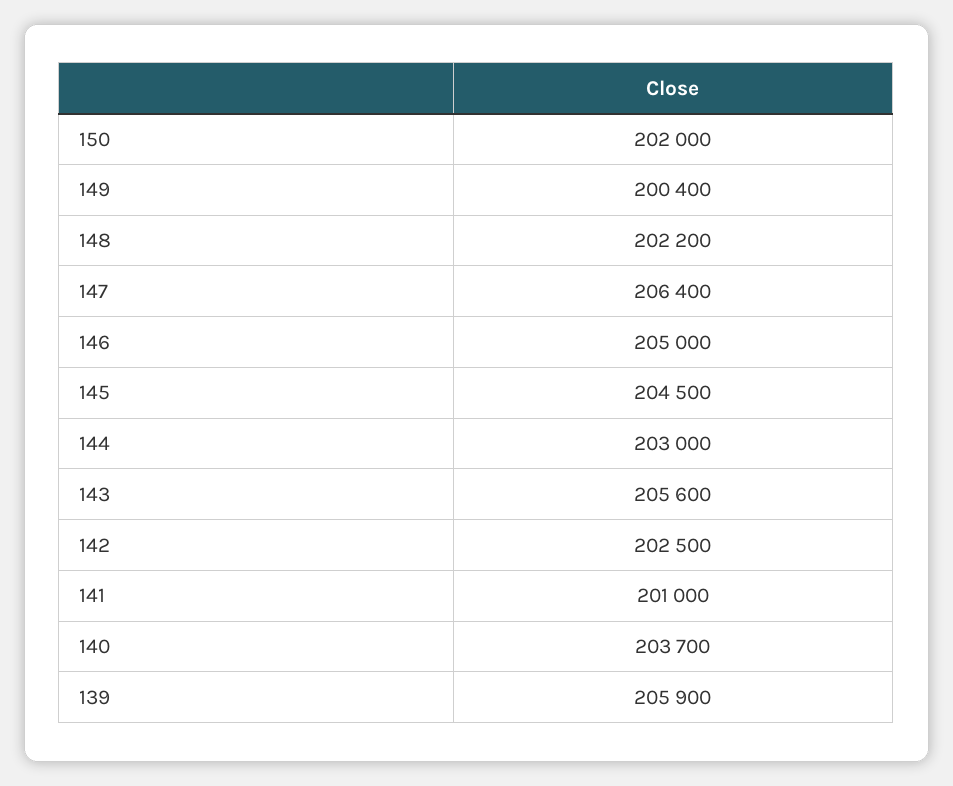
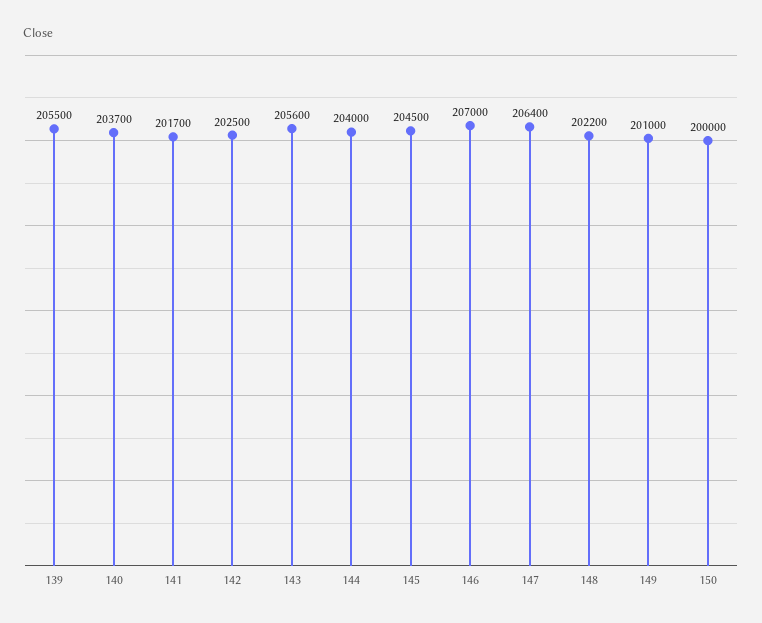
150: 202000 -> 200000
149: 200400 -> 201000
146: 205000 -> 207000
144: 203000 -> 204000
141: 201000 -> 201700
139: 205900 -> 205500

